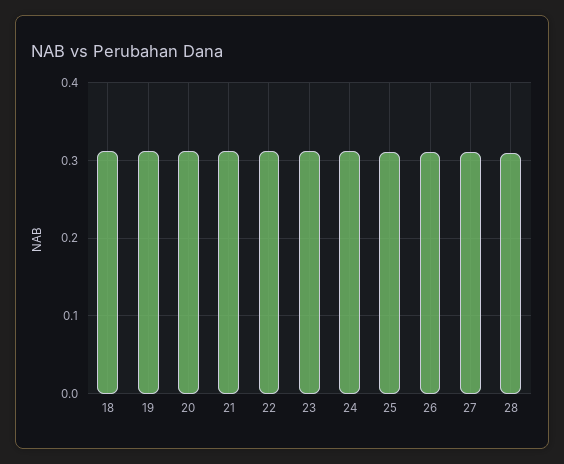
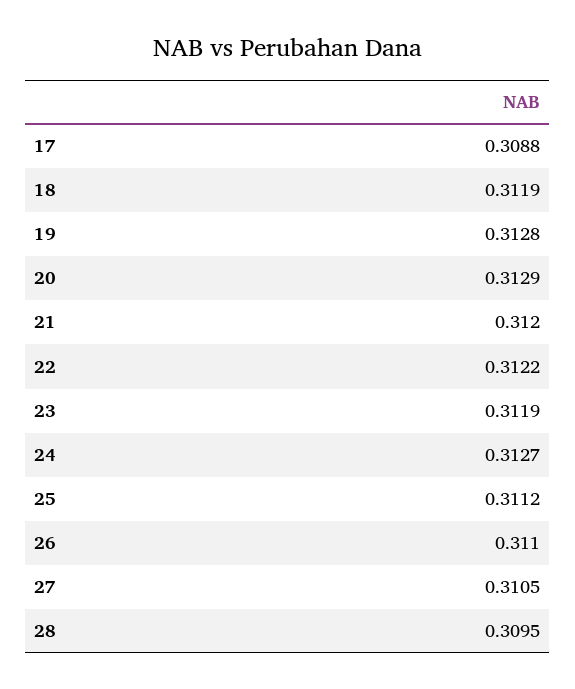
17: none -> 0.3088

